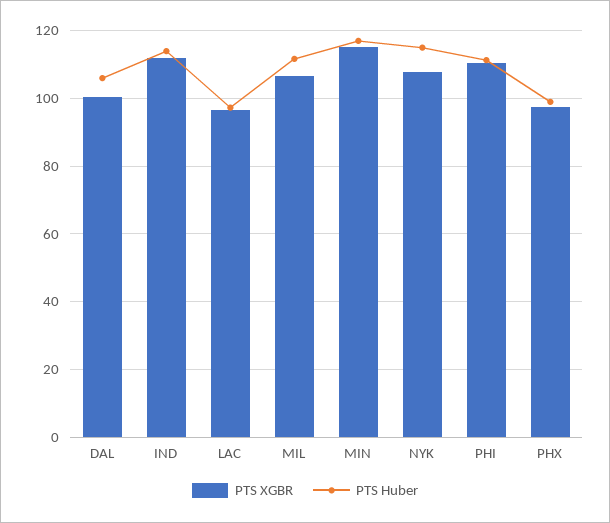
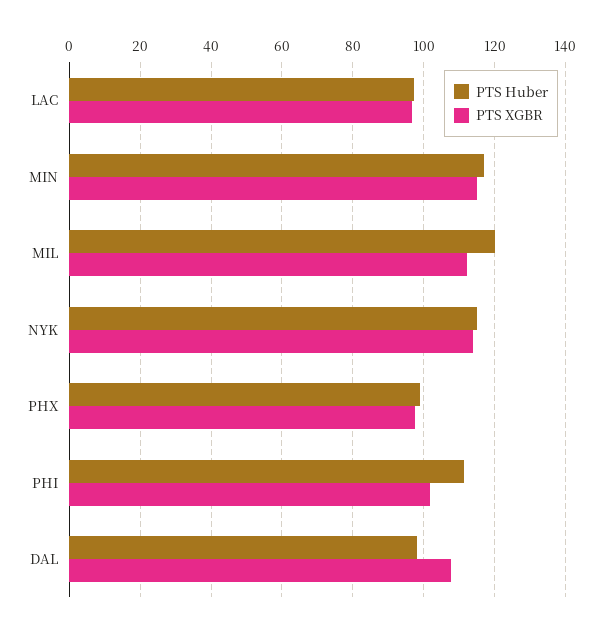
PTS XGBR, DAL: 100 -> 108
PTS Huber, DAL: 106 -> 98
PTS XGBR, IND: 112 -> none
PTS Huber, IND: 114 -> none
PTS XGBR, MIL: 106 -> 112
PTS Huber, MIL: 112 -> 120
PTS XGBR, NYK: 108 -> 114
PTS XGBR, PHI: 110 -> 102

